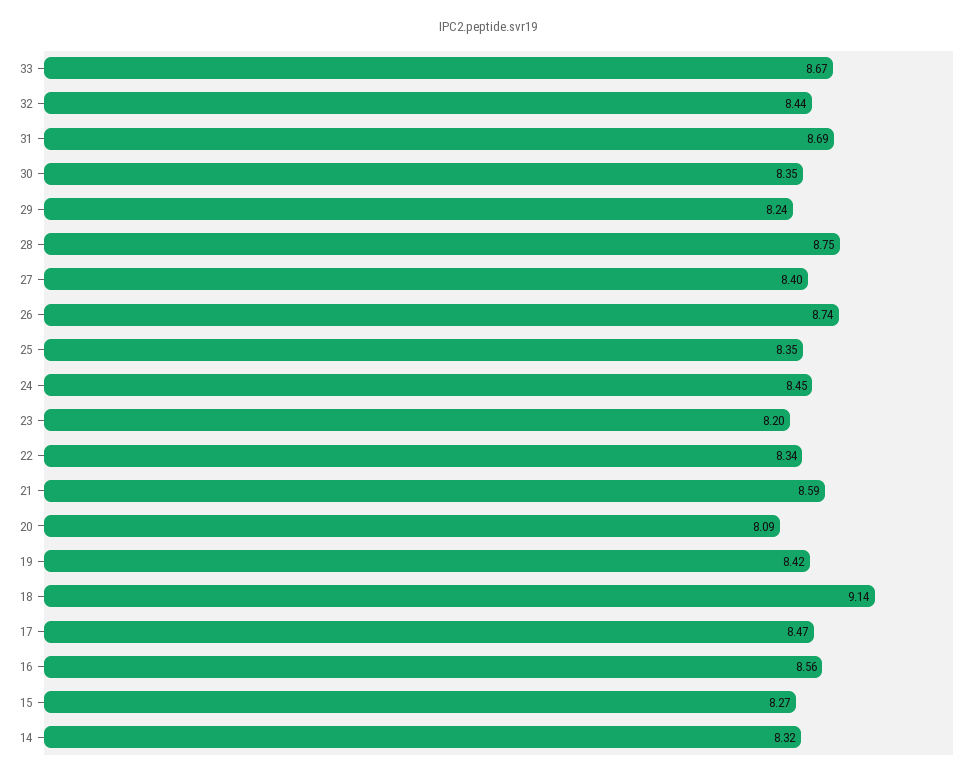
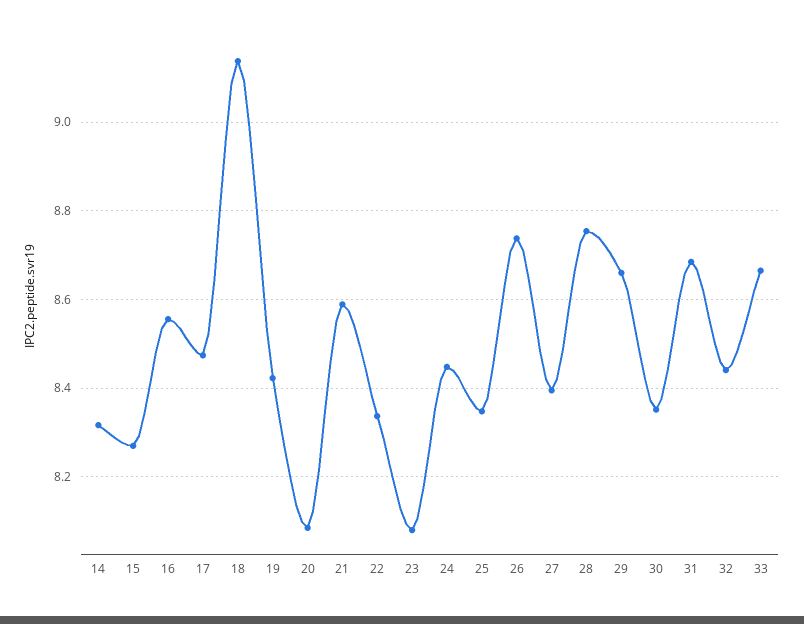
29: 8.24 -> 8.66
23: 8.2 -> 8.08

